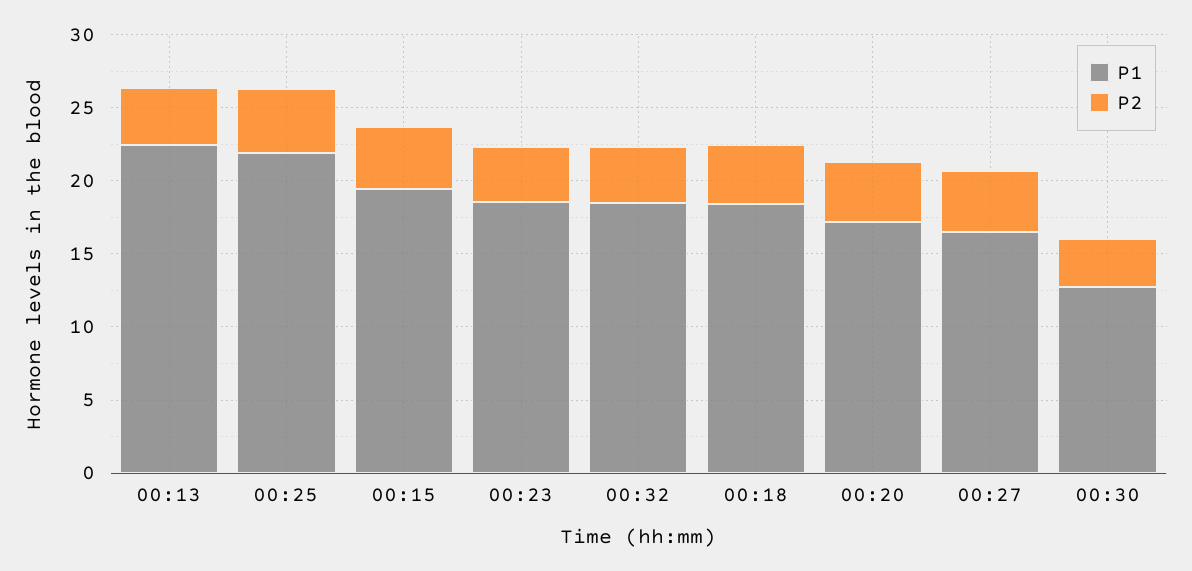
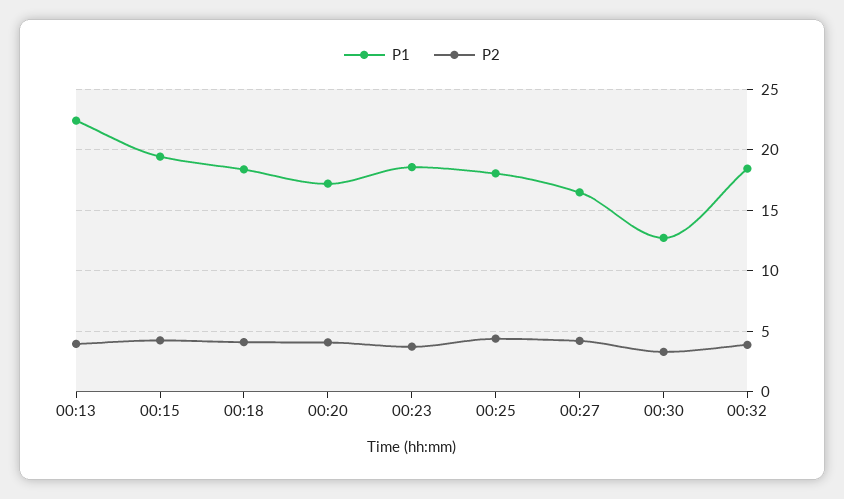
P1, 00:25: 22 -> 18

